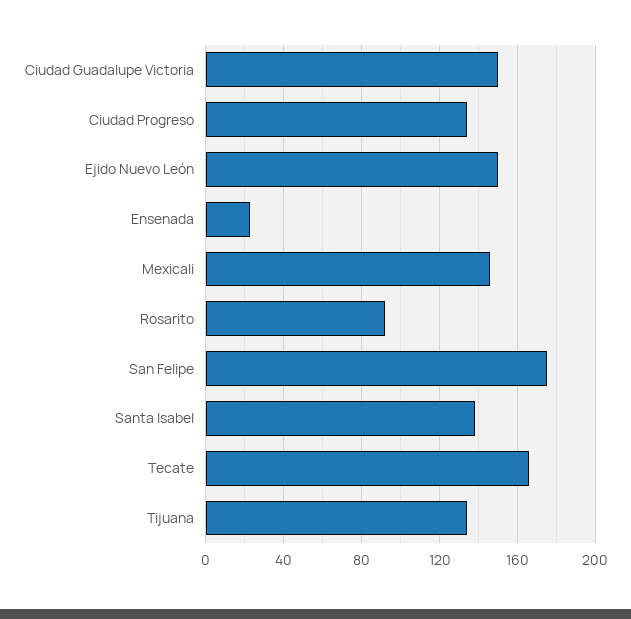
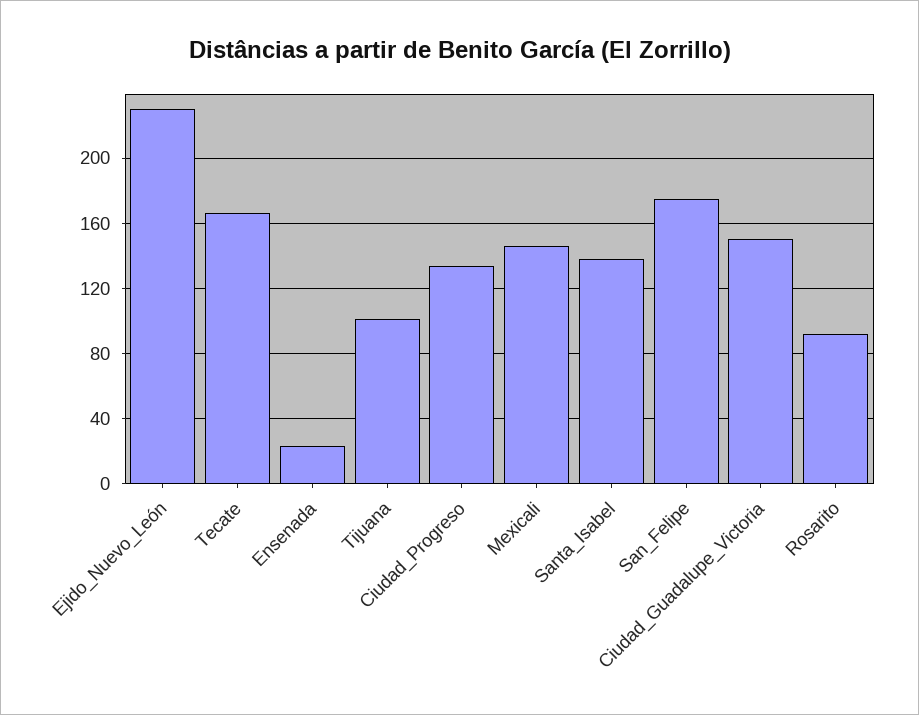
Ejido Nuevo León: 150 -> 230
Tijuana: 135 -> 100

